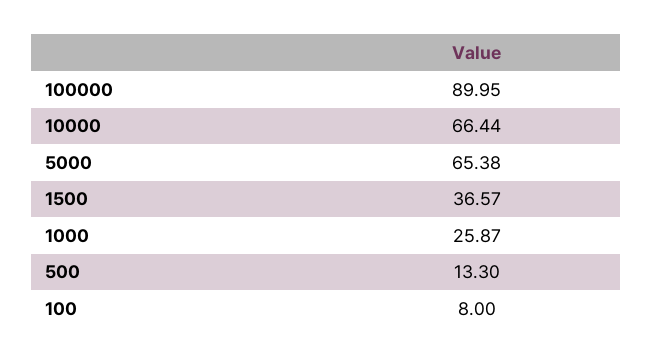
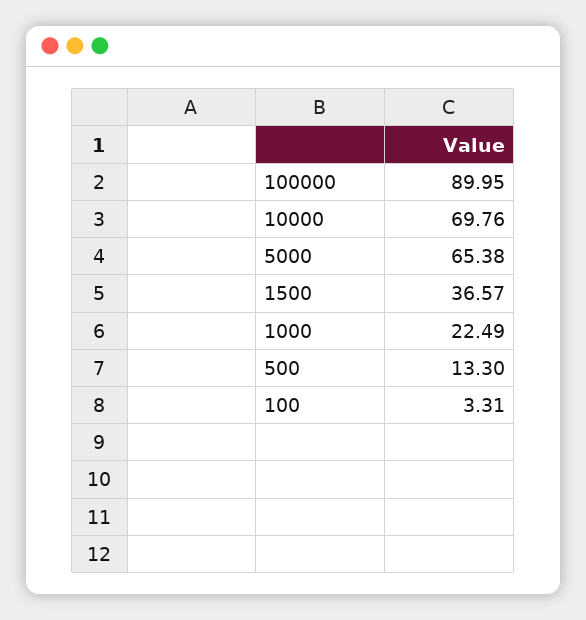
10000: 66.44 -> 69.76
1000: 25.87 -> 22.49
100: 8 -> 3.31

